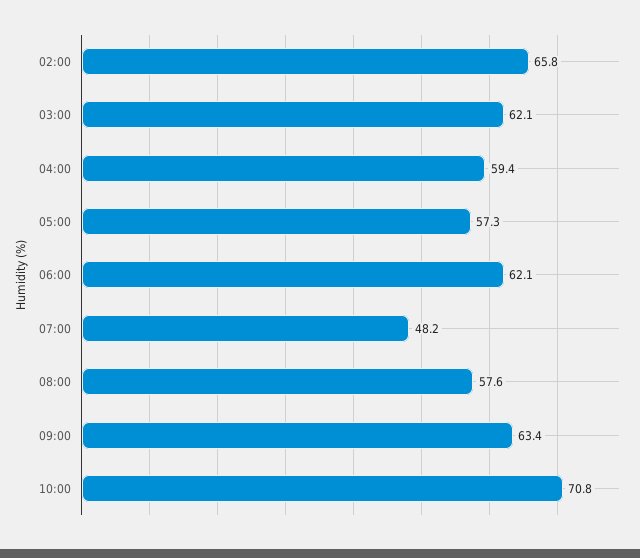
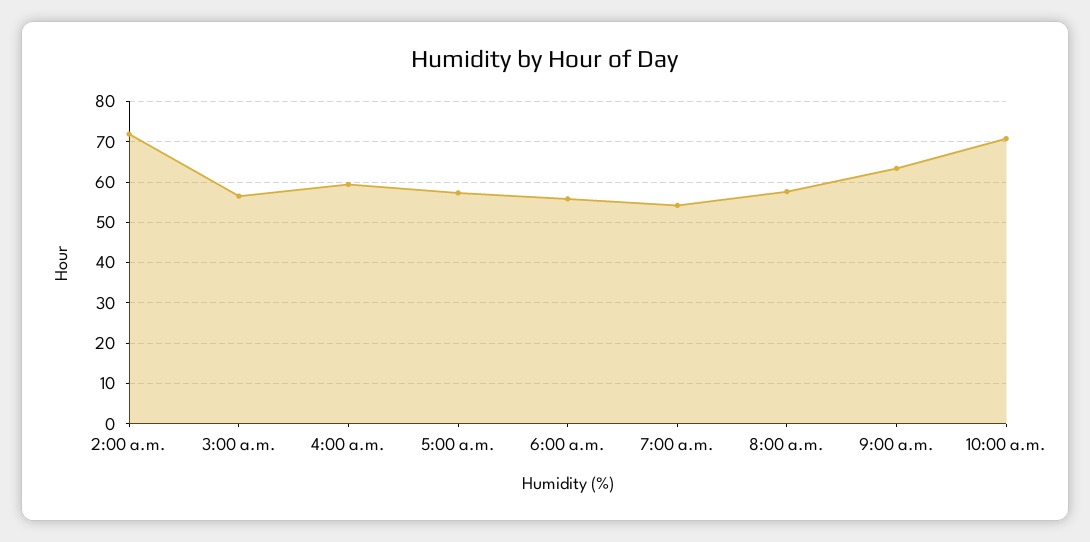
02:00: 65.8 -> 72
03:00: 62.1 -> 56
06:00: 62.1 -> 56
07:00: 48.2 -> 54

